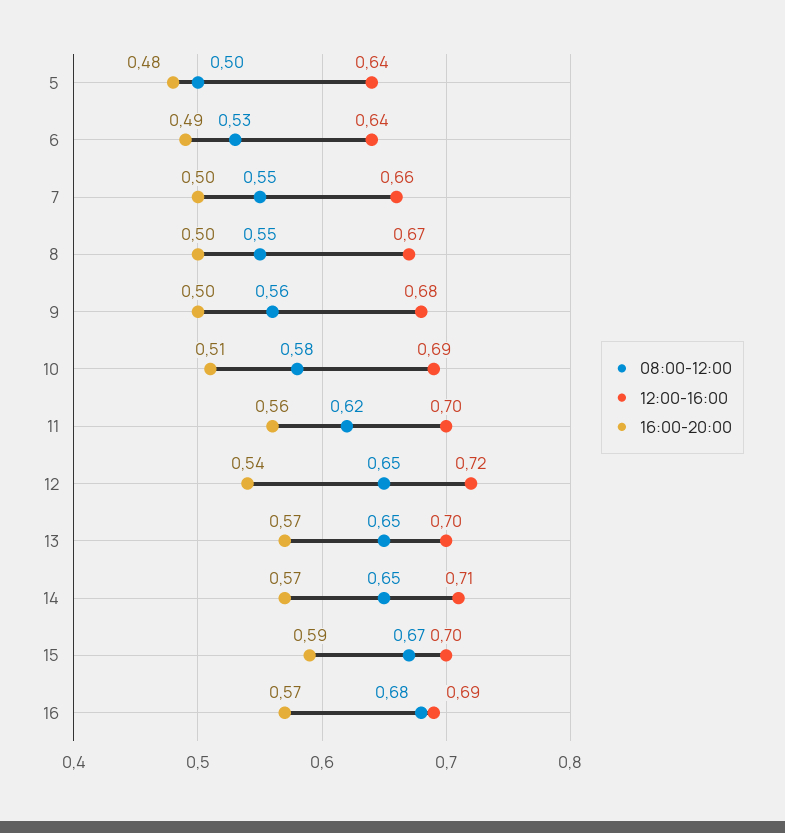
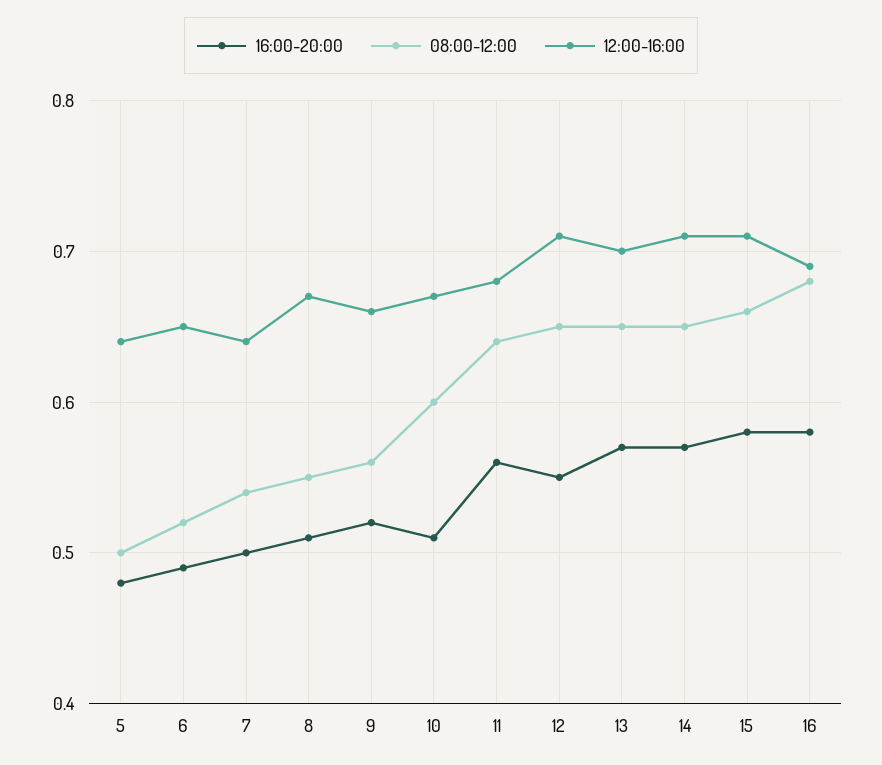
08:00-12:00, 6: 0.53 -> 0.52
12:00-16:00, 6: 0.64 -> 0.65
08:00-12:00, 7: 0.55 -> 0.54
12:00-16:00, 7: 0.66 -> 0.64
16:00-20:00, 8: 0.5 -> 0.51
12:00-16:00, 9: 0.68 -> 0.66
16:00-20:00, 9: 0.5 -> 0.52
08:00-12:00, 10: 0.58 -> 0.6
12:00-16:00, 10: 0.69 -> 0.67
08:00-12:00, 11: 0.62 -> 0.64
12:00-16:00, 11: 0.7 -> 0.68
12:00-16:00, 12: 0.72 -> 0.71
16:00-20:00, 12: 0.54 -> 0.55
08:00-12:00, 15: 0.67 -> 0.66
12:00-16:00, 15: 0.7 -> 0.71
16:00-20:00, 15: 0.59 -> 0.58
16:00-20:00, 16: 0.57 -> 0.58

